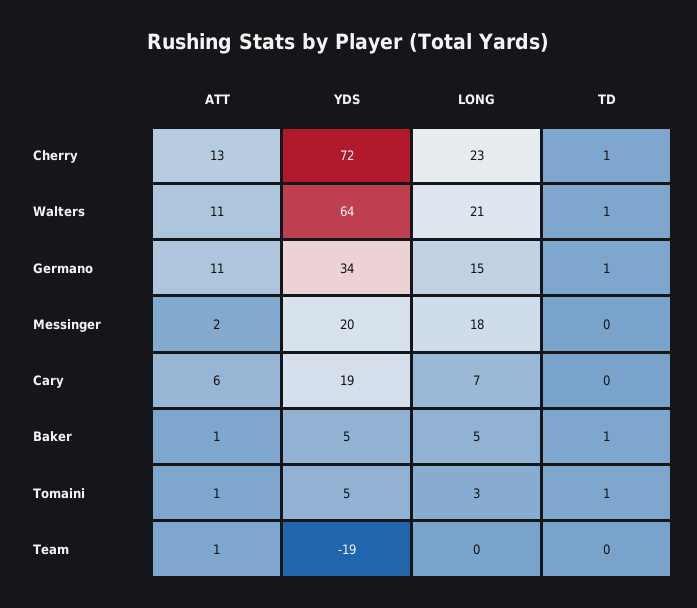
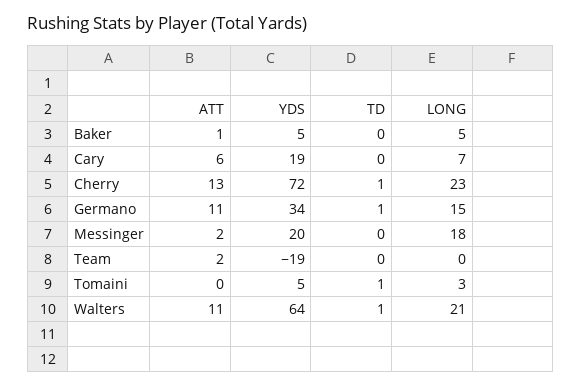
TD, Baker: 1 -> 0
ATT, Tomaini: 1 -> 0
ATT, Team: 1 -> 2

